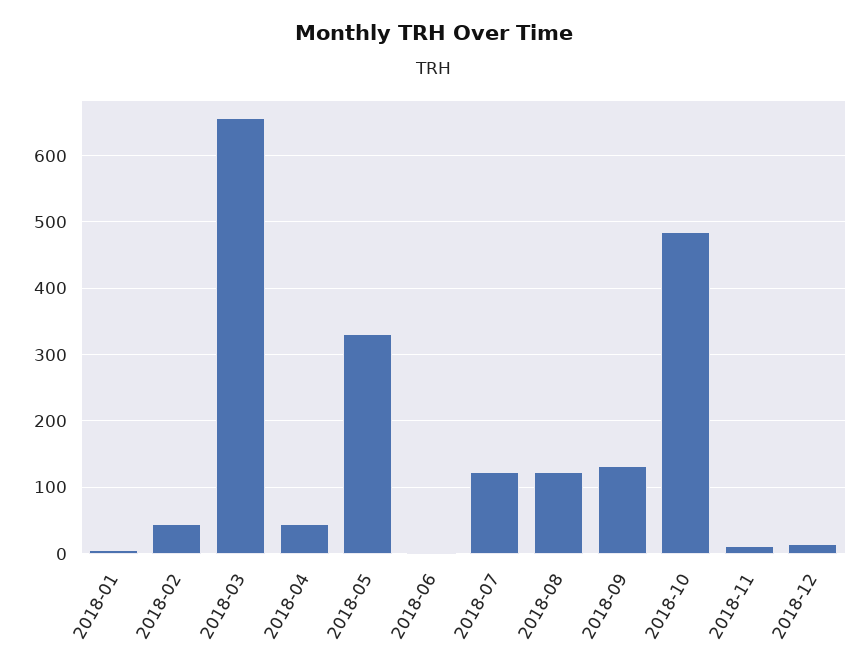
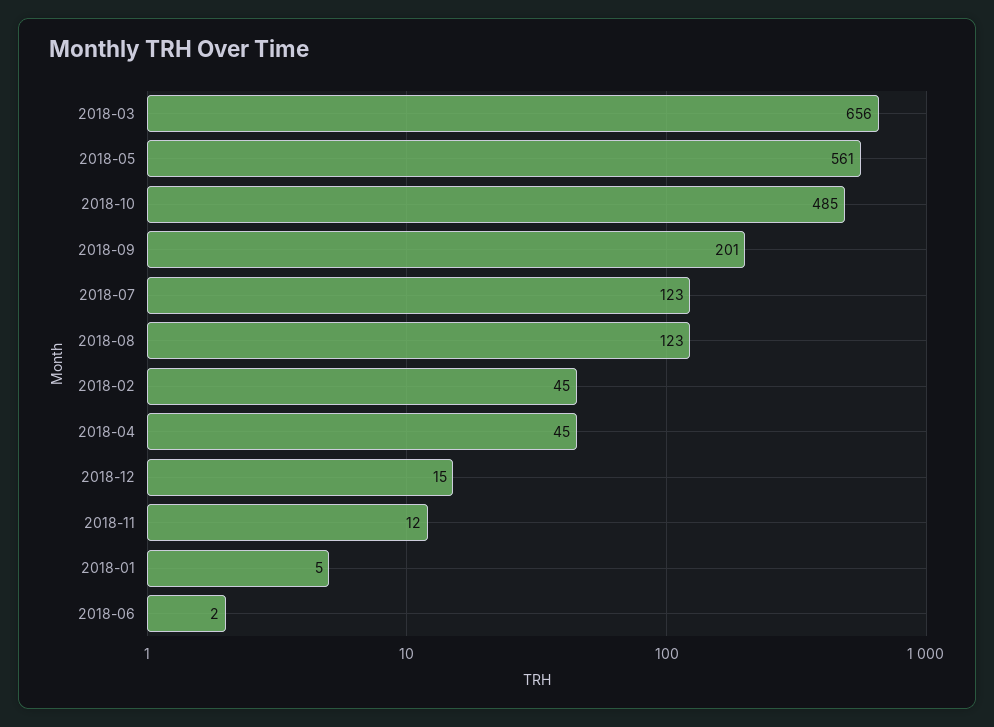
2018-05: 330 -> 561
2018-09: 130 -> 201

